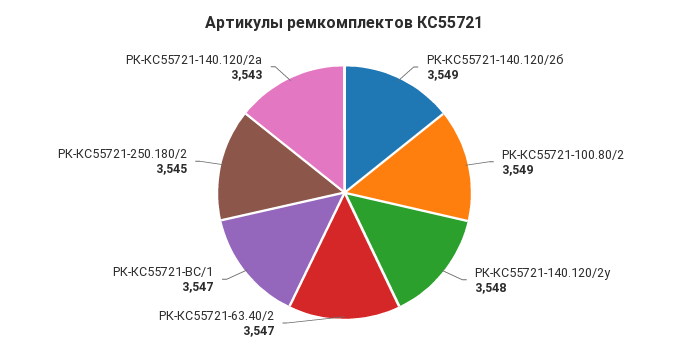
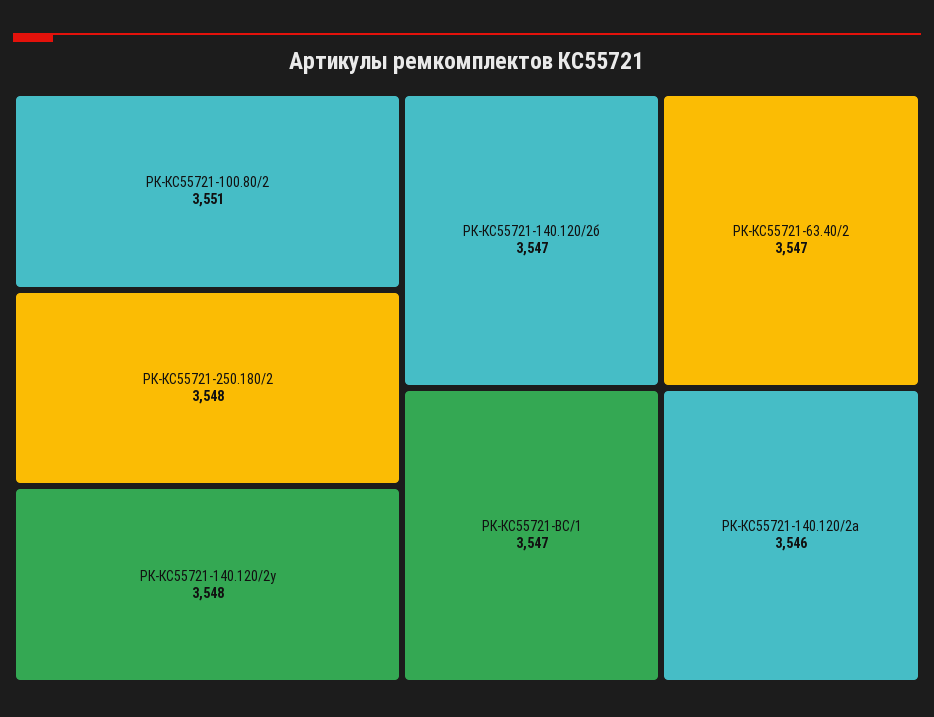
РК-КС55721-140.120/2б: 3549 -> 3547
РК-КС55721-100.80/2: 3549 -> 3551
РК-КС55721-250.180/2: 3545 -> 3548
РК-КС55721-140.120/2а: 3543 -> 3546

